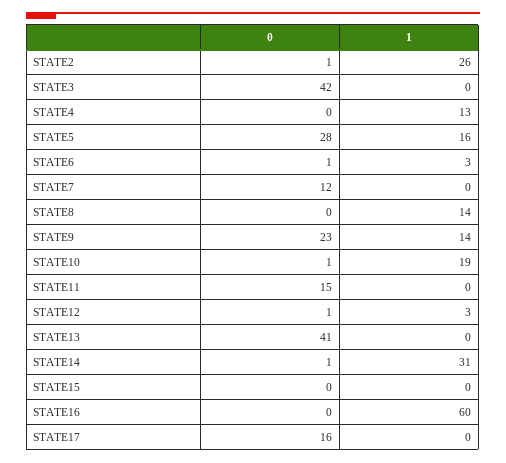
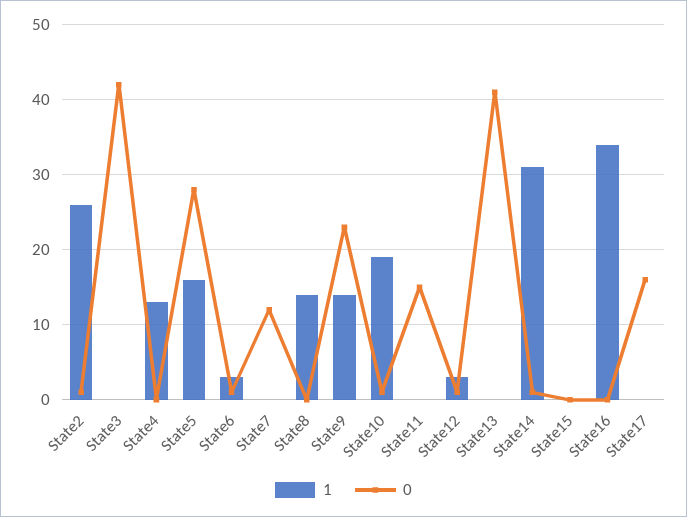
1, STATE16: 60 -> 34

